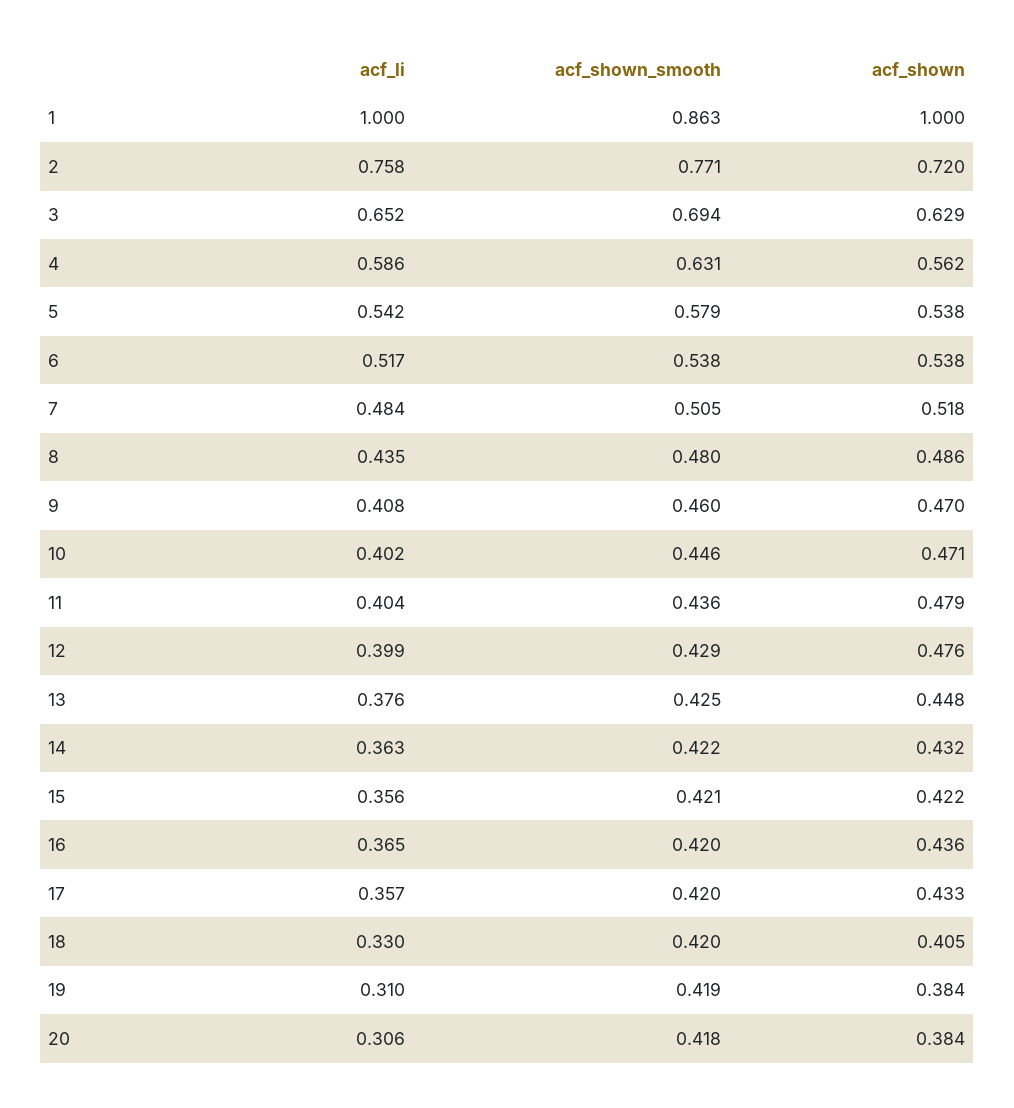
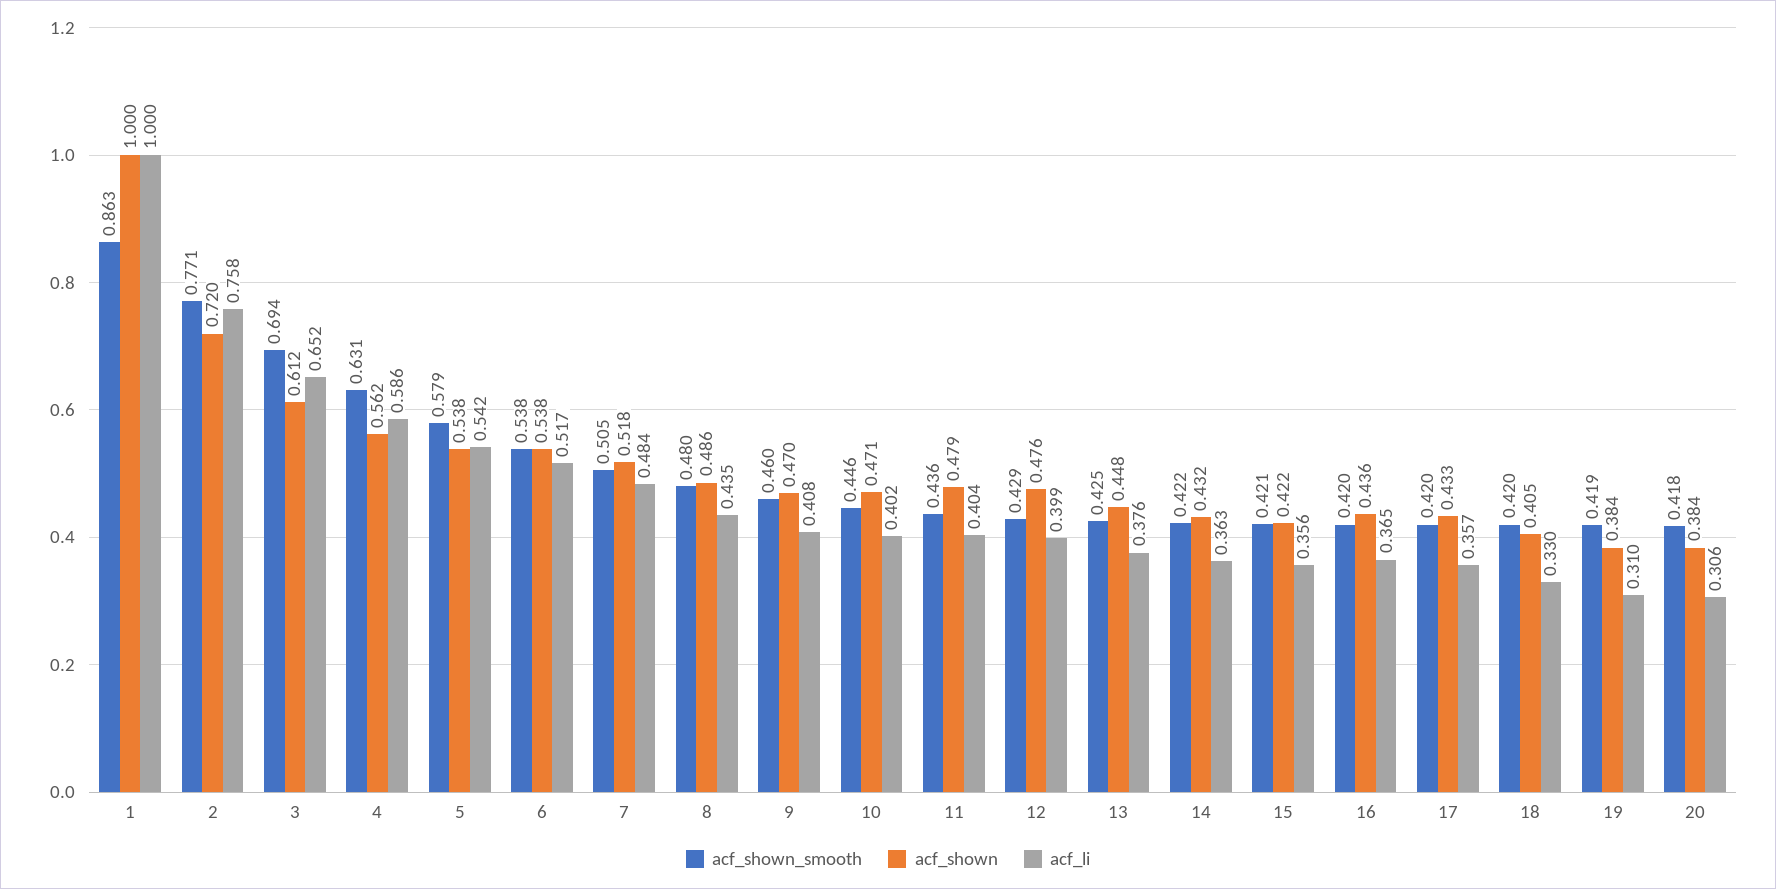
acf_shown, 3: 0.629 -> 0.612

